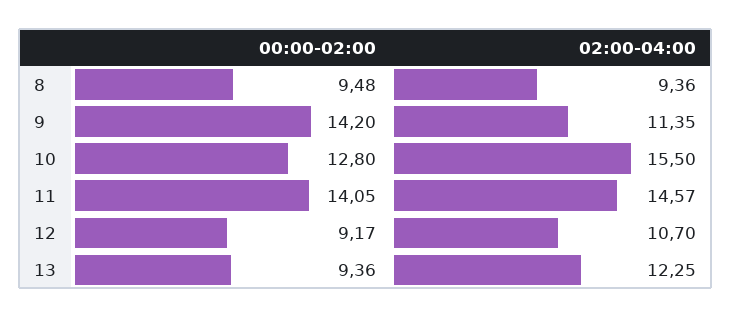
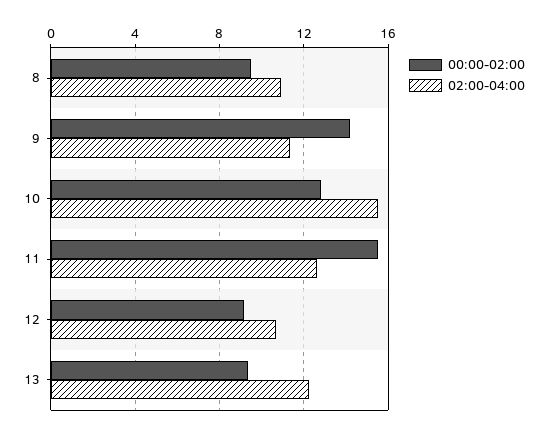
02:00-04:00, 8: 9.36 -> 11
00:00-02:00, 11: 14.05 -> 15.5
02:00-04:00, 11: 14.57 -> 12.5

